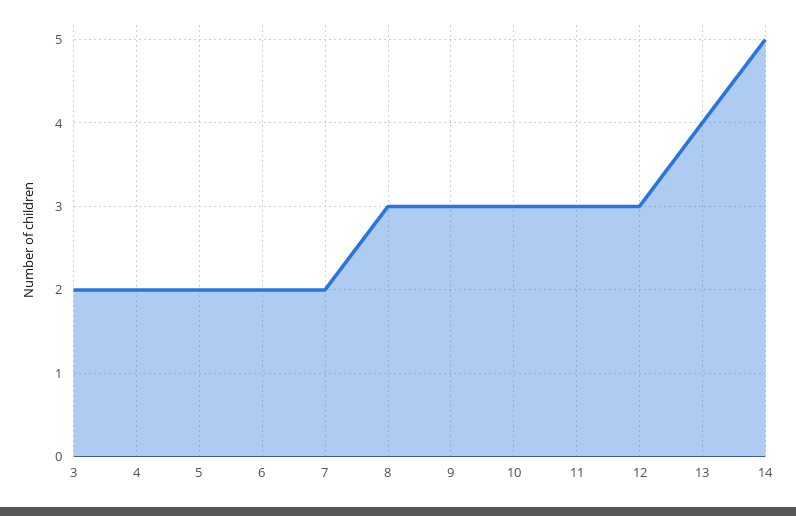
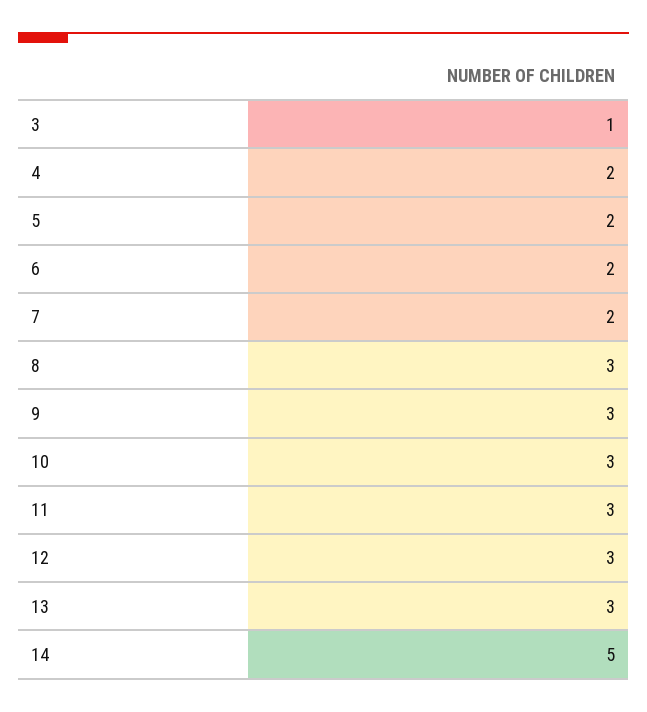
3: 2 -> 1
13: 4 -> 3

